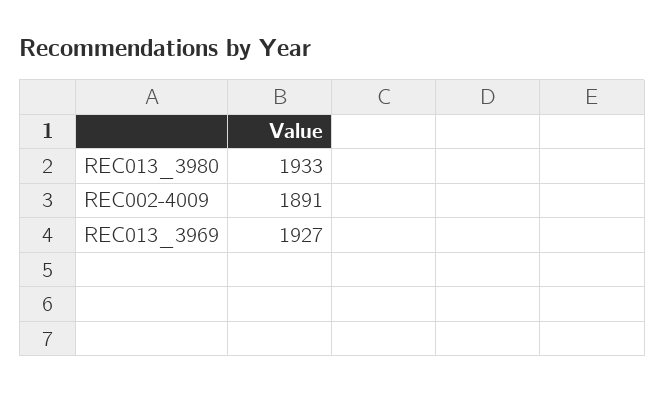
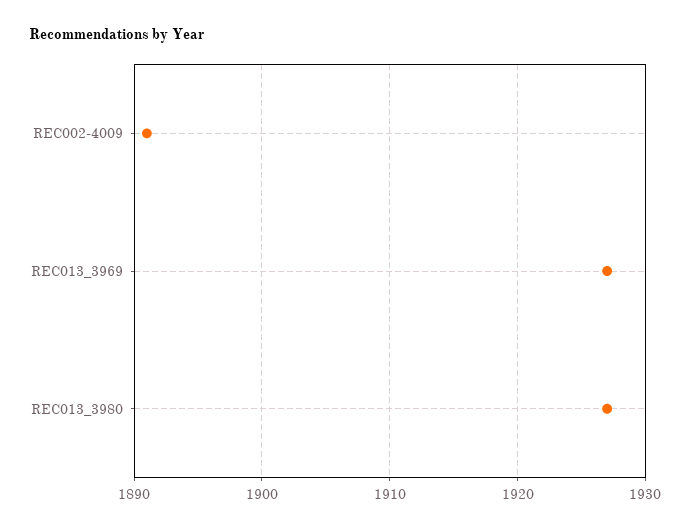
REC013_3980: 1933 -> 1927

